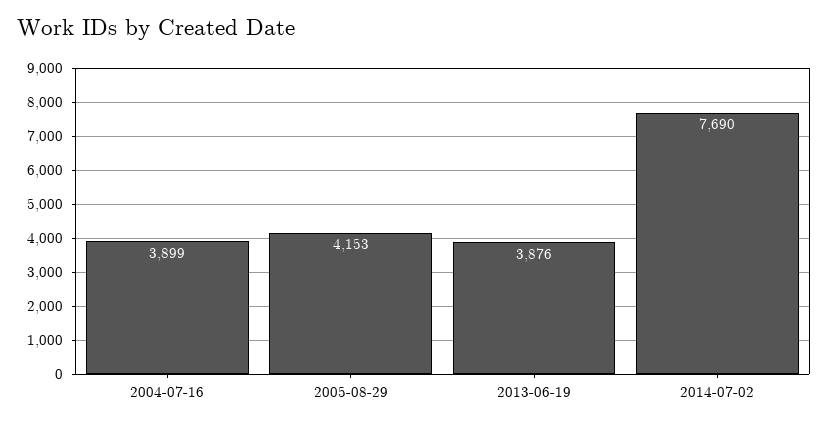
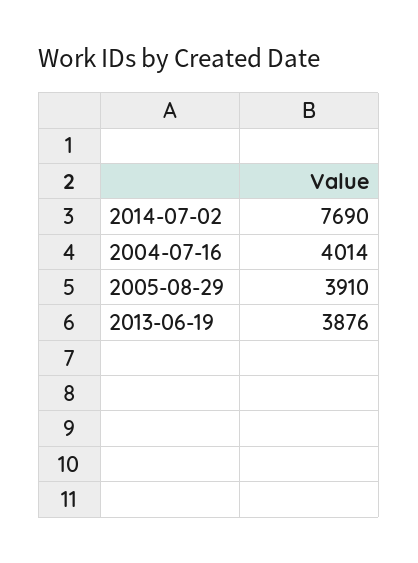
2004-07-16: 3899 -> 4014
2005-08-29: 4153 -> 3910

